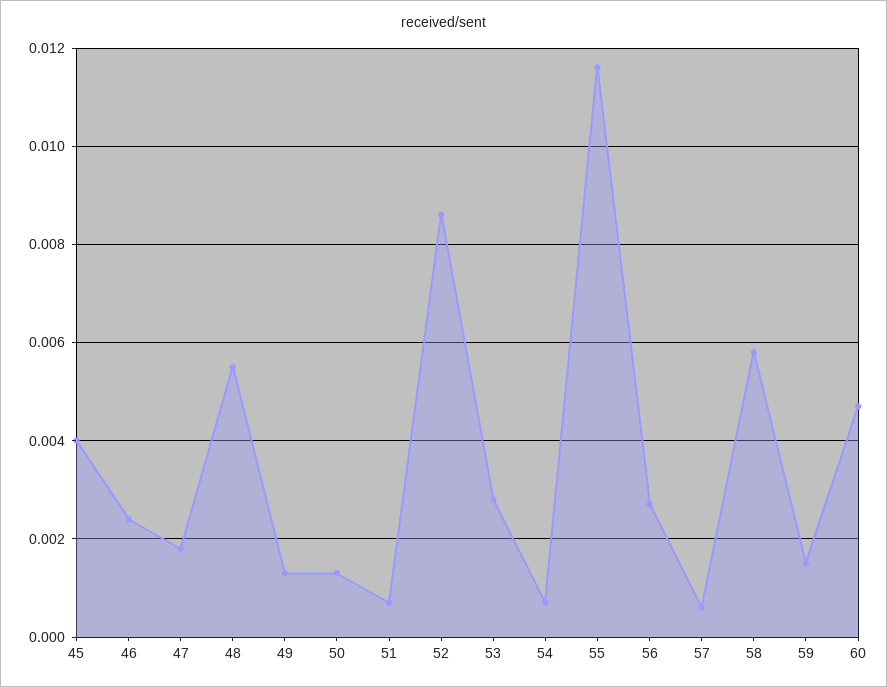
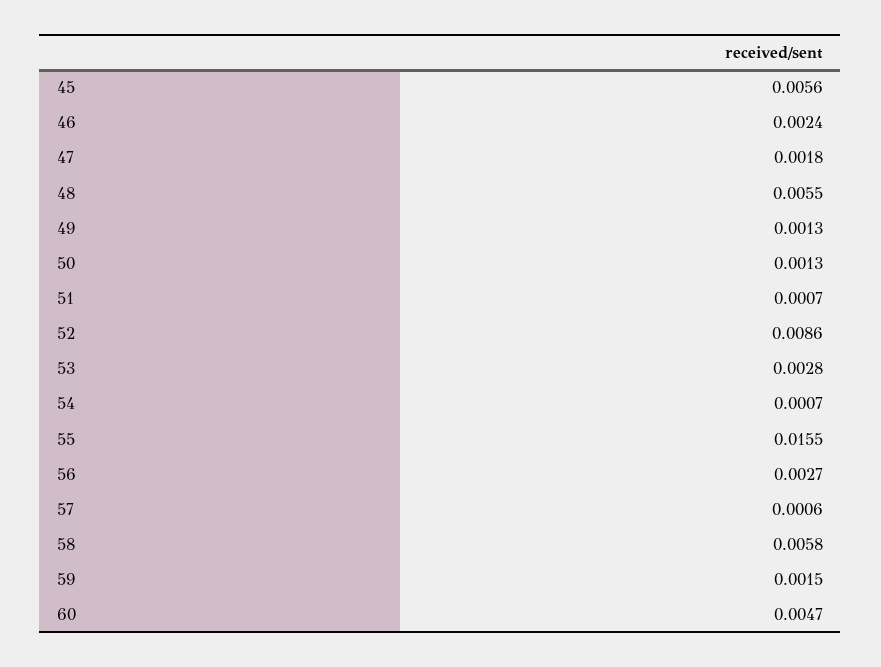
45: 0.004 -> 0.0056
55: 0.0115 -> 0.0155

